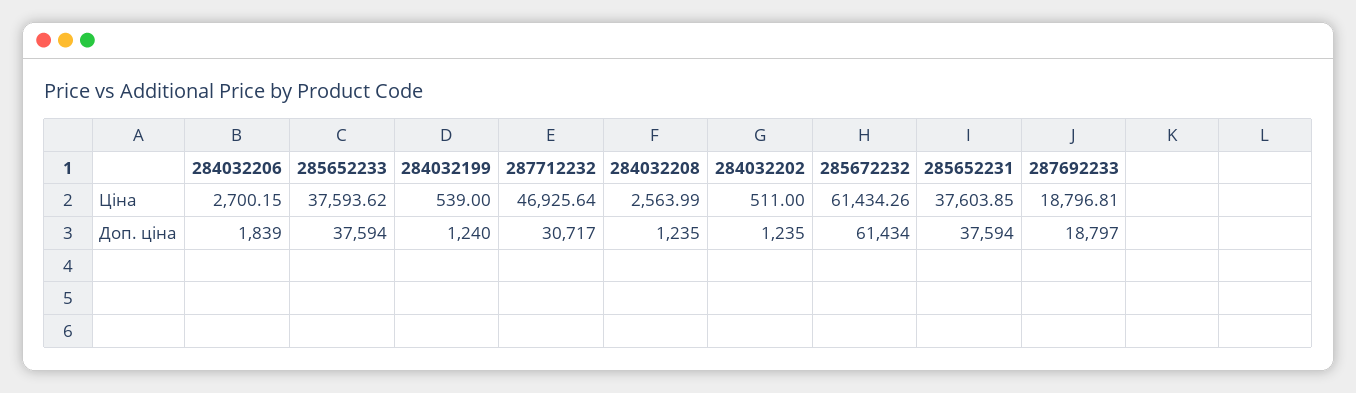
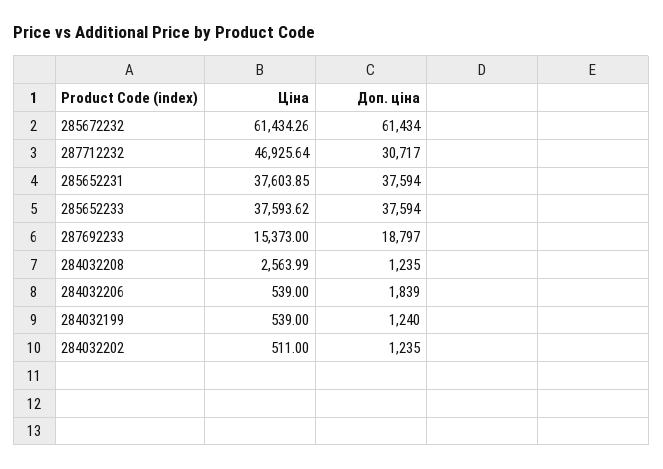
284032206, Ціна: 2700.15 -> 539
287692233, Ціна: 18796.81 -> 15373

